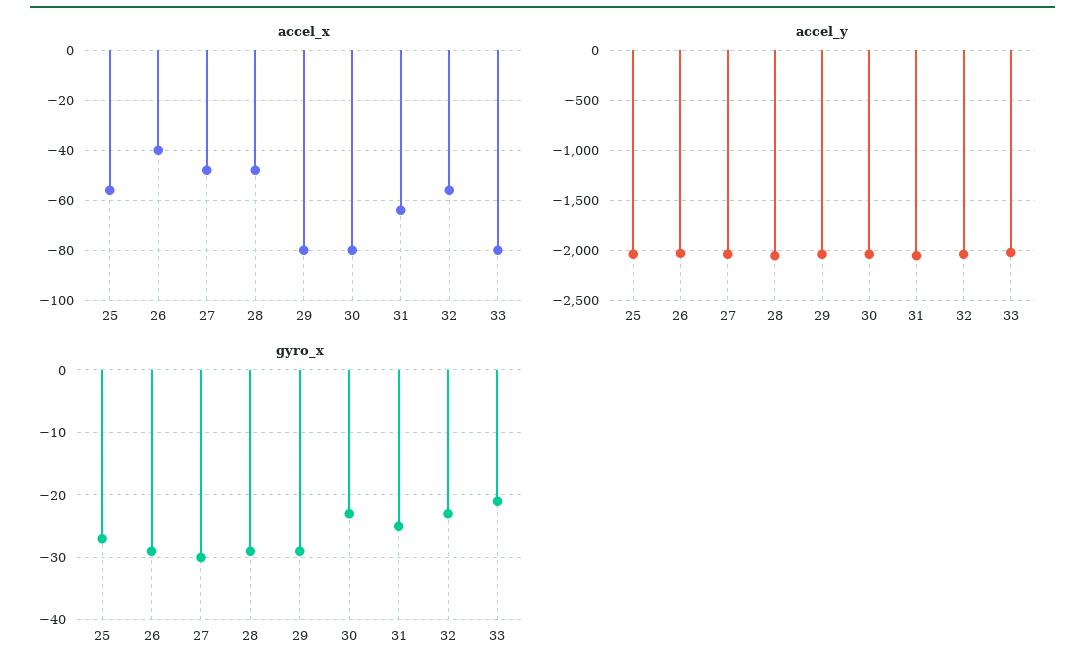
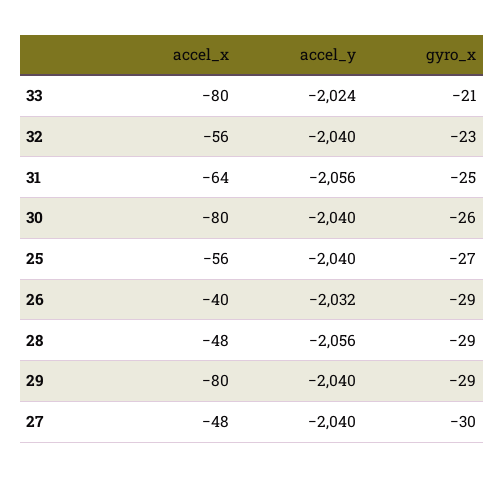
gyro_x, 30: -23 -> -26

